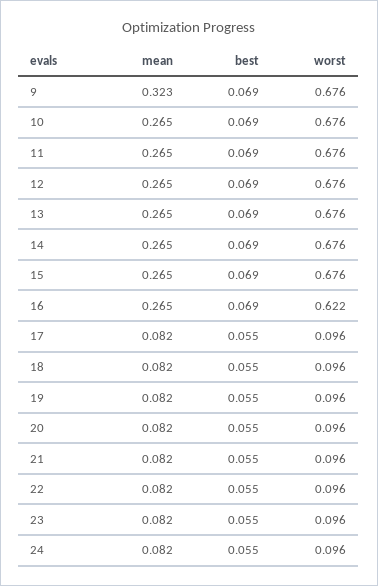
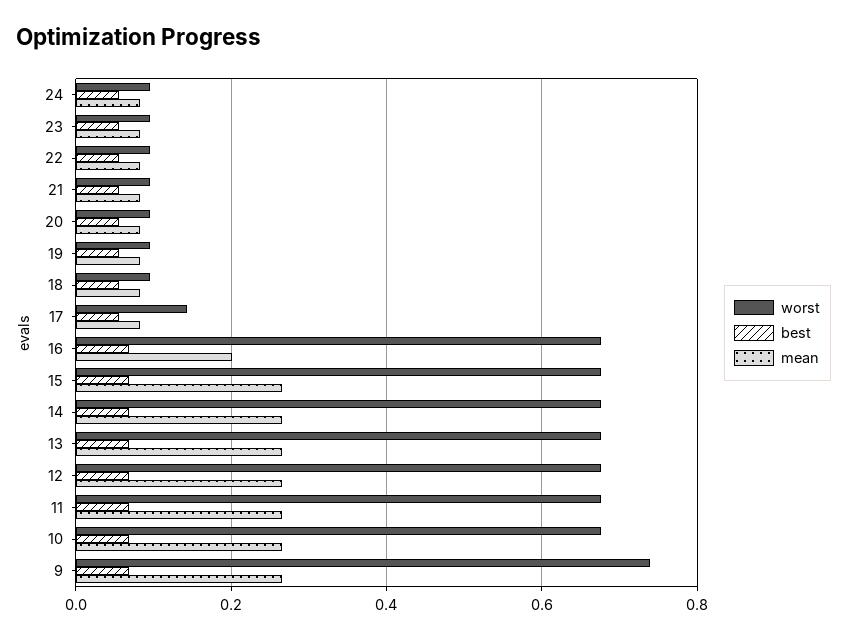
mean, 9: 0.323 -> 0.26
worst, 9: 0.676 -> 0.74
mean, 16: 0.265 -> 0.2
worst, 16: 0.622 -> 0.68
worst, 17: 0.096 -> 0.14

